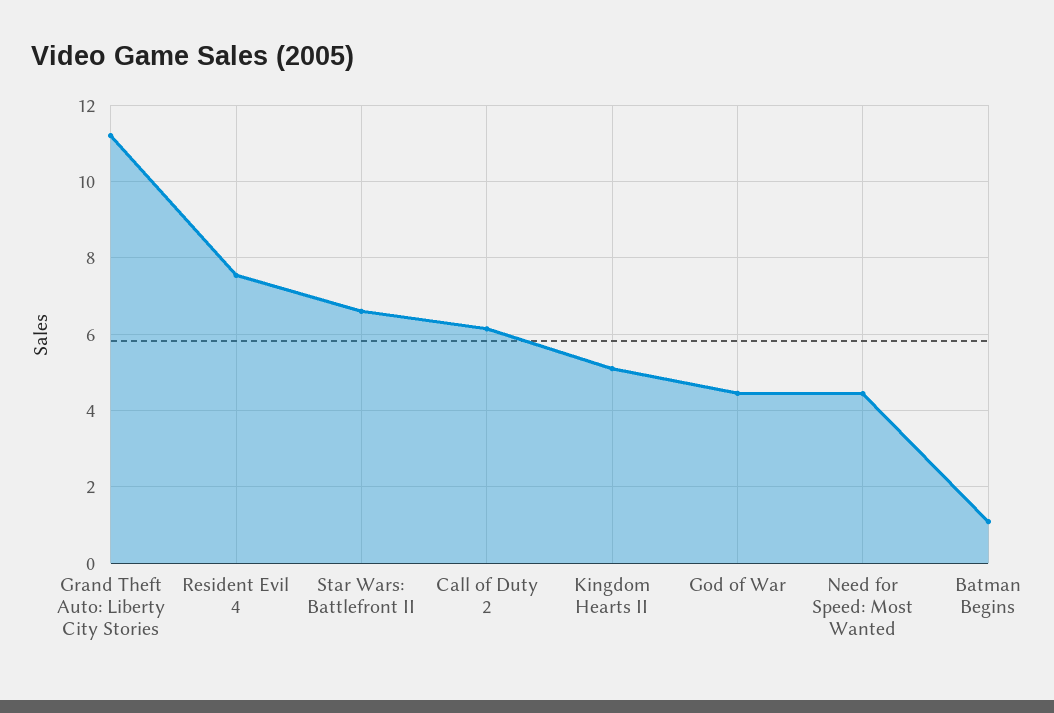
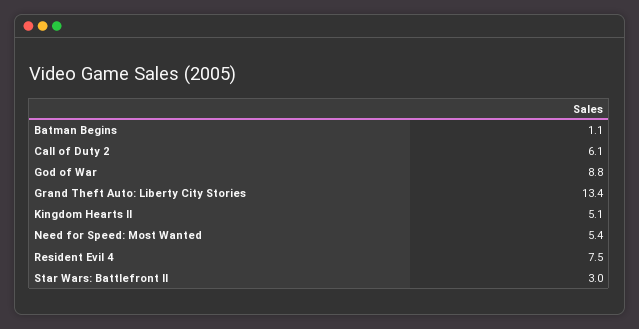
Grand Theft Auto: Liberty City Stories: 11.2 -> 13.4
Star Wars: Battlefront II: 6.6 -> 3
God of War: 4.4 -> 8.8
Need for Speed: Most Wanted: 4.4 -> 5.4

